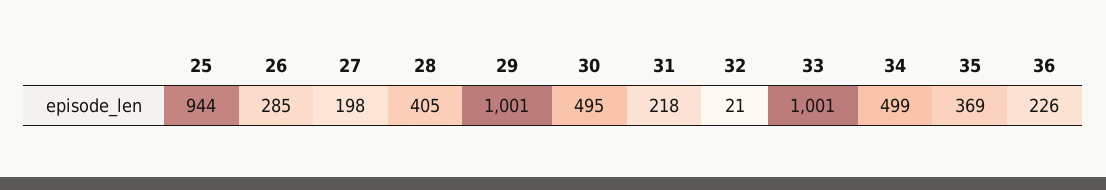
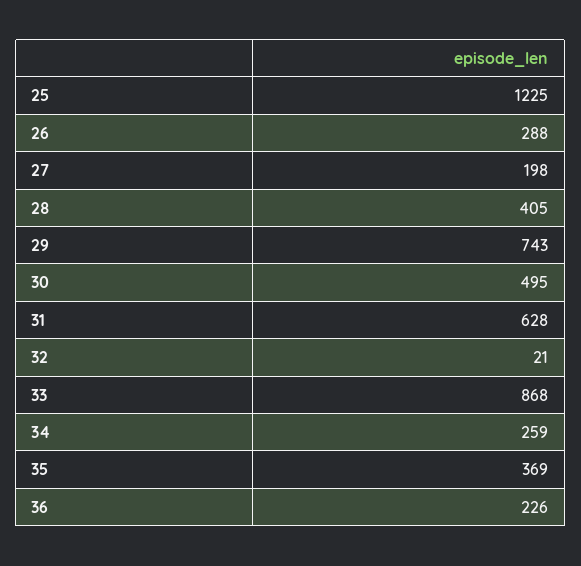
25: 944 -> 1225
26: 285 -> 288
29: 1001 -> 743
31: 218 -> 628
33: 1001 -> 868
34: 499 -> 259

